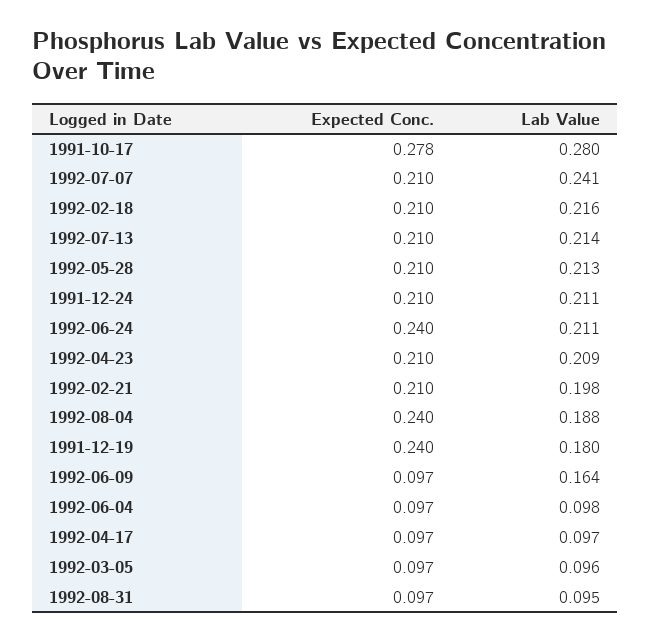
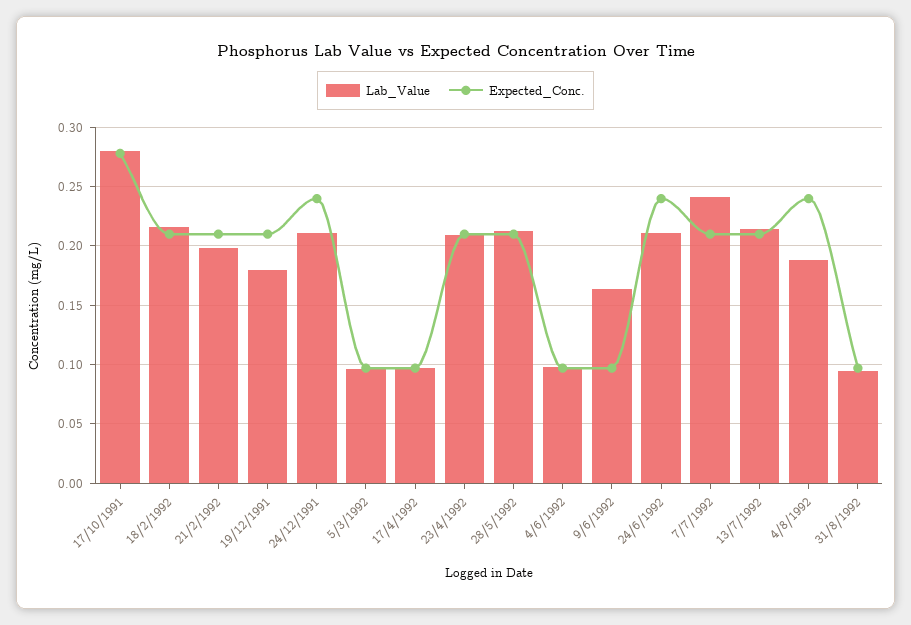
Expected Conc., 1991-12-24: 0.21 -> 0.24
Expected Conc., 1991-12-19: 0.24 -> 0.21

